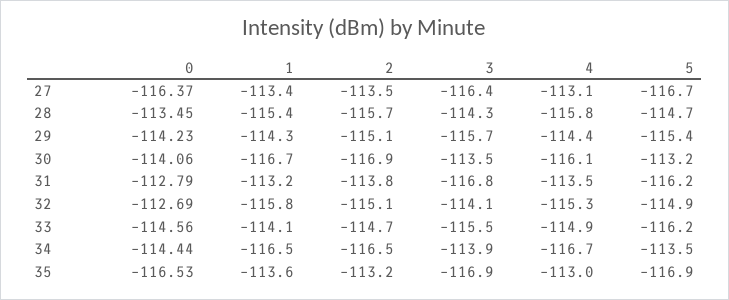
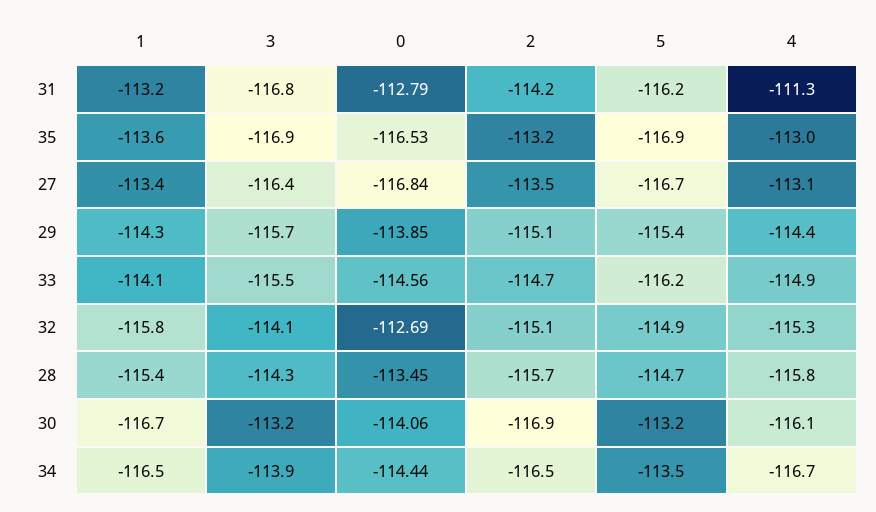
0, 27: -116.37 -> -116.84
0, 29: -114.23 -> -113.85
3, 30: -113.5 -> -113.2
2, 31: -113.8 -> -114.2
4, 31: -113.5 -> -111.3

